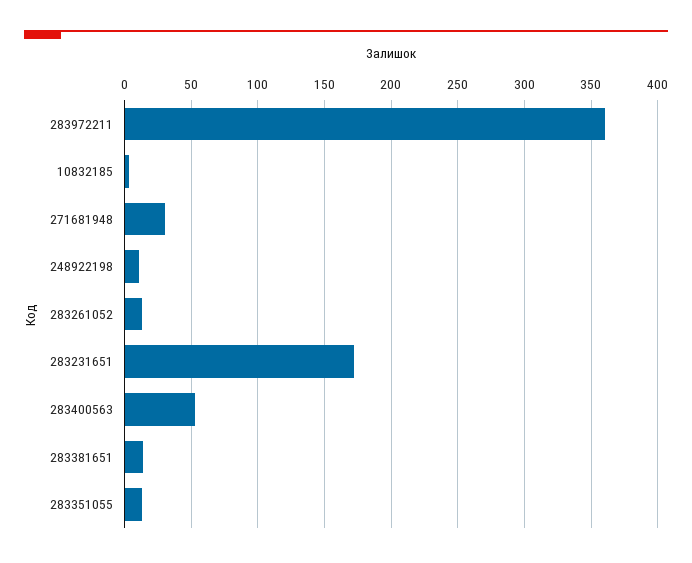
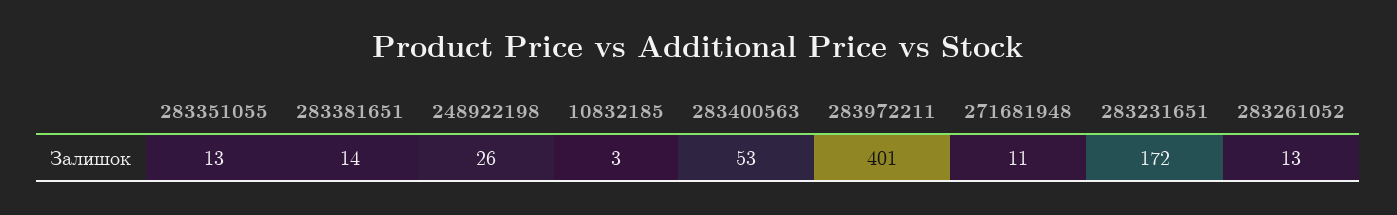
283972211: 360 -> 401
271681948: 30 -> 11
248922198: 10 -> 26

